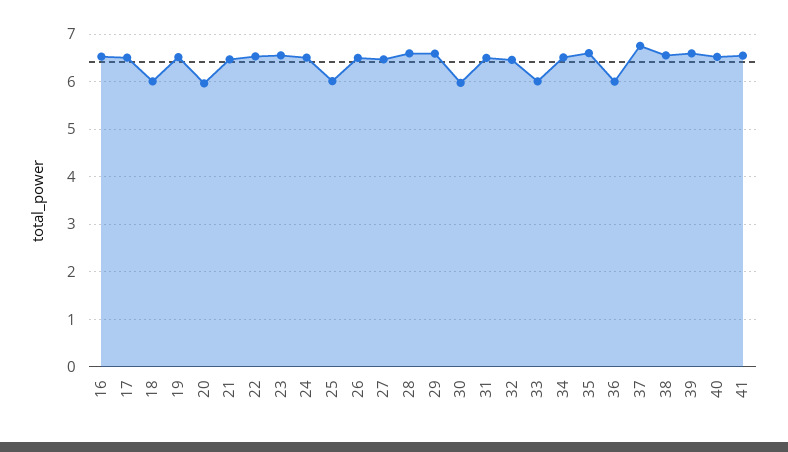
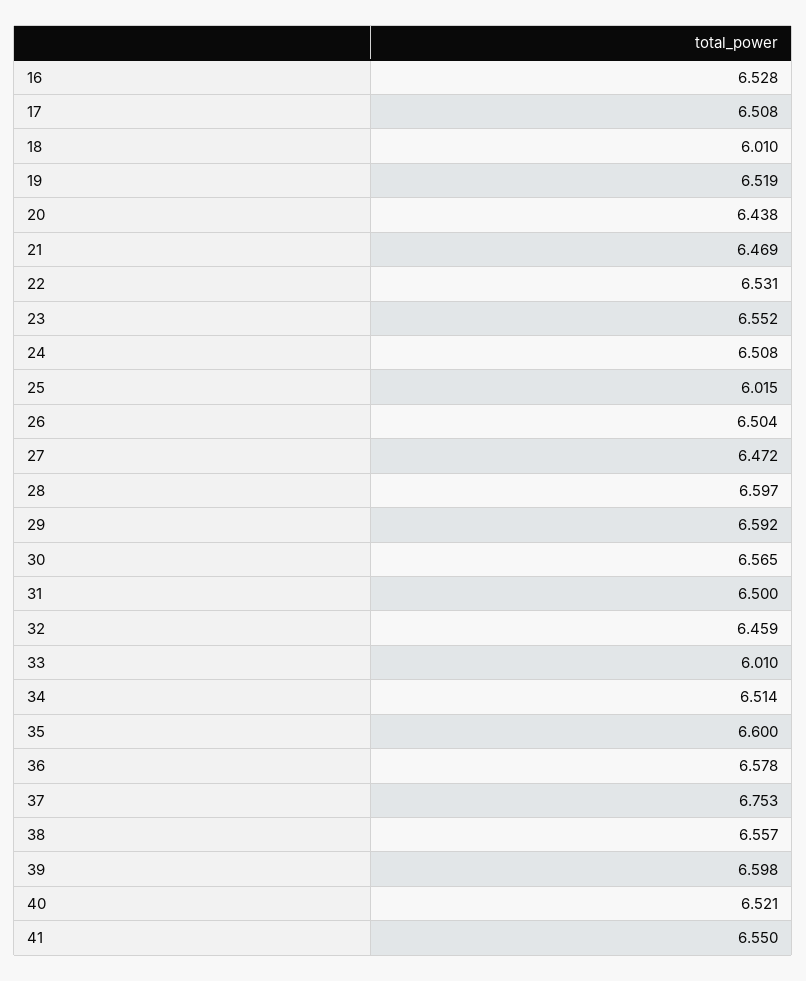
20: 6 -> 6.438
30: 6 -> 6.565
36: 6 -> 6.578

